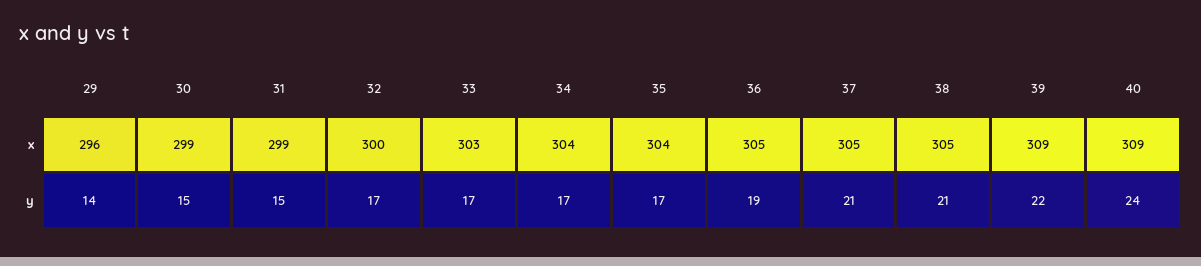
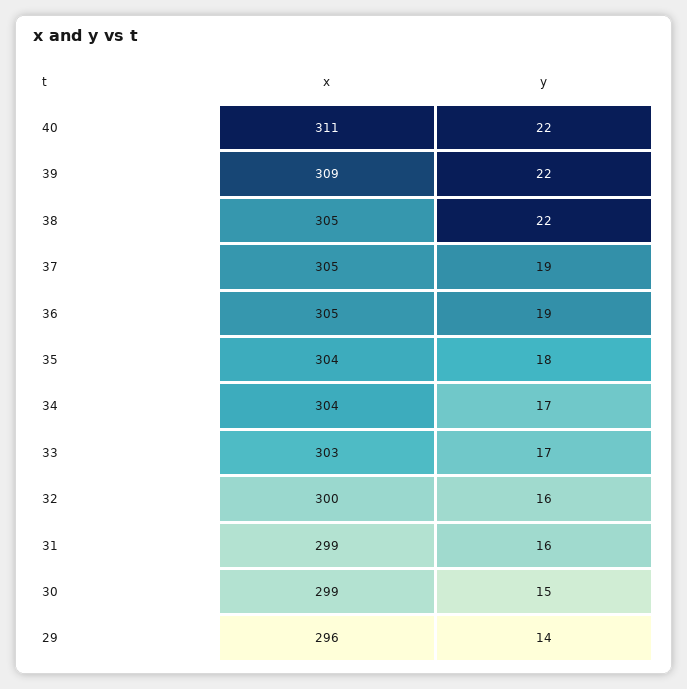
40, x: 309 -> 311
31, y: 15 -> 16
32, y: 17 -> 16
35, y: 17 -> 18
37, y: 21 -> 19
38, y: 21 -> 22
40, y: 24 -> 22

